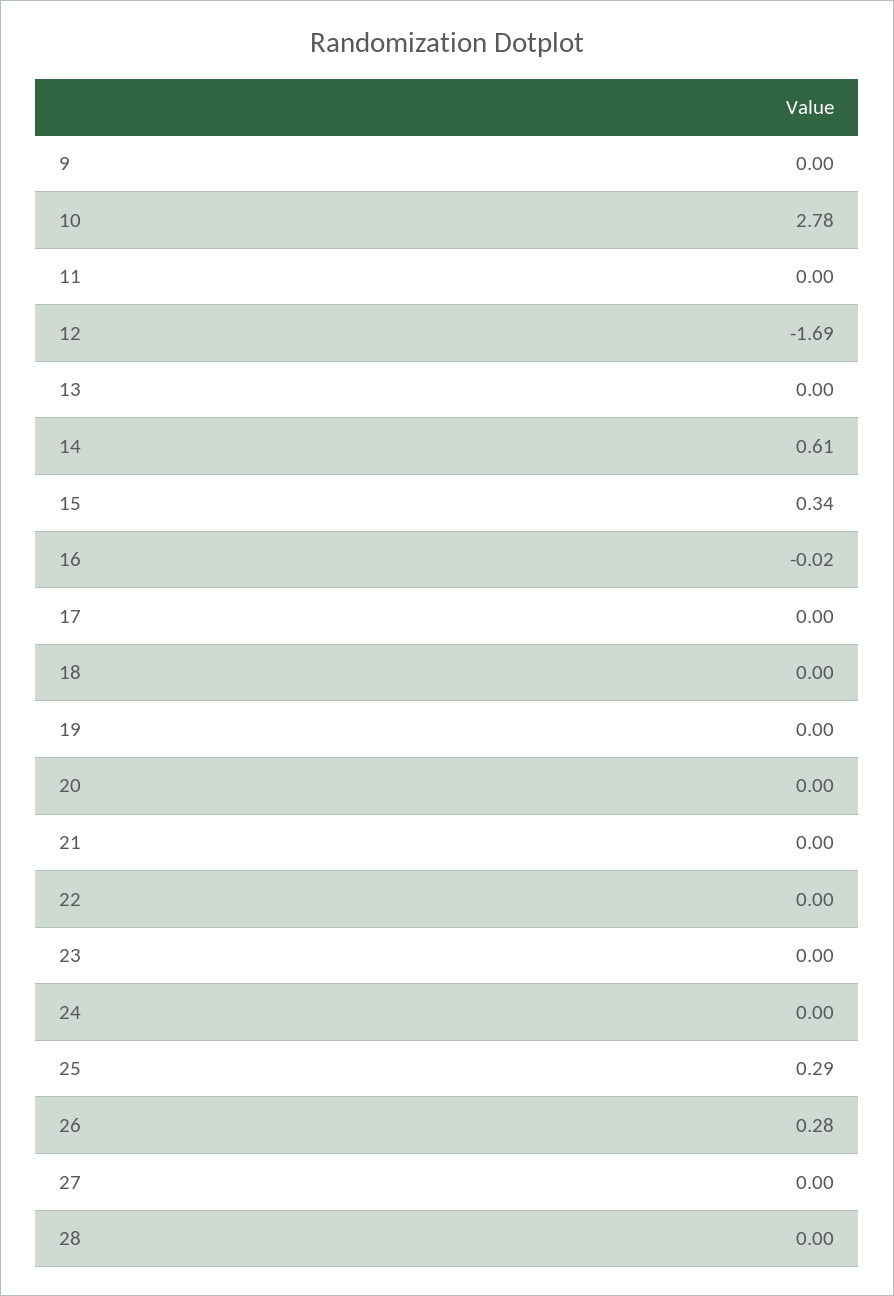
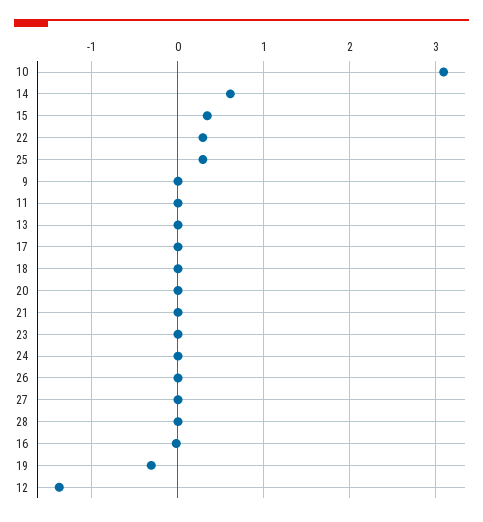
10: 2.78 -> 3.1
12: -1.69 -> -1.4
19: 0 -> -0.3
22: 0 -> 0.3
26: 0.28 -> 0

